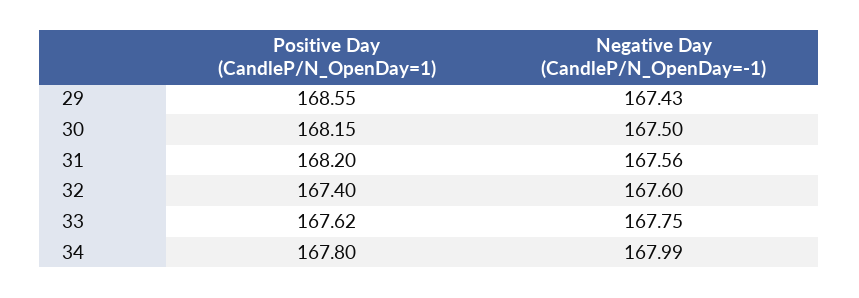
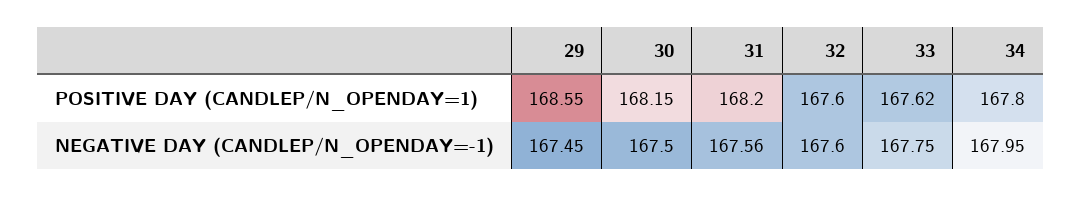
Negative Day (CandleP/N_OpenDay=-1), 29: 167.43 -> 167.45
Positive Day (CandleP/N_OpenDay=1), 32: 167.4 -> 167.6
Negative Day (CandleP/N_OpenDay=-1), 34: 167.99 -> 167.95

